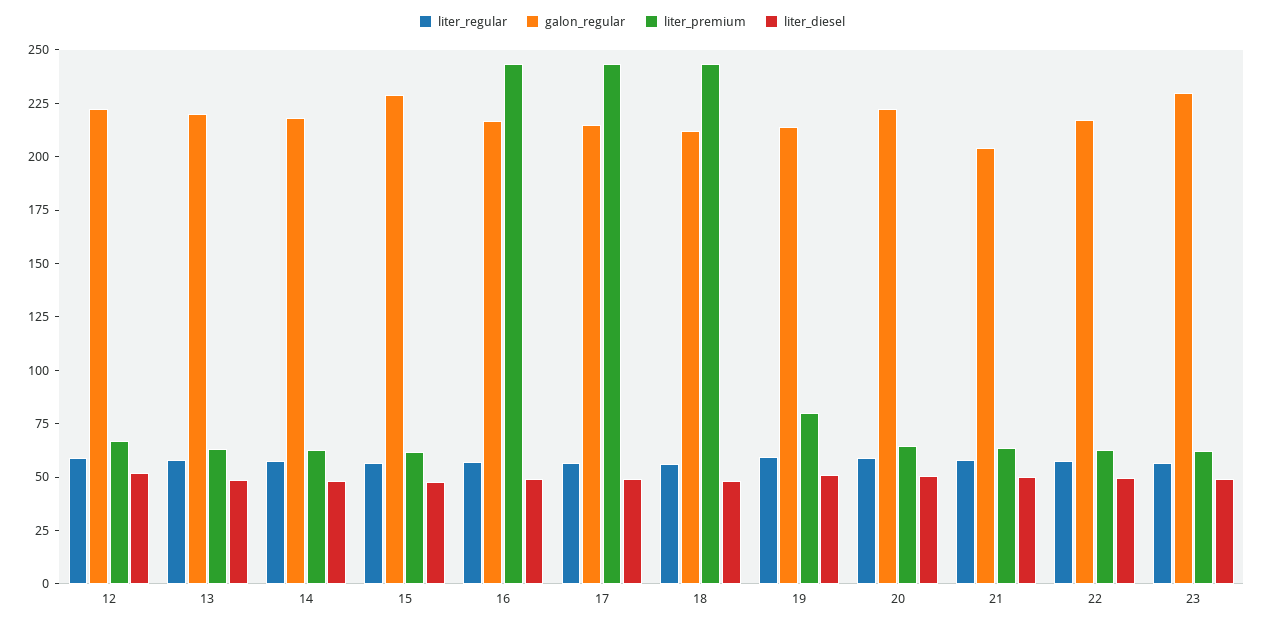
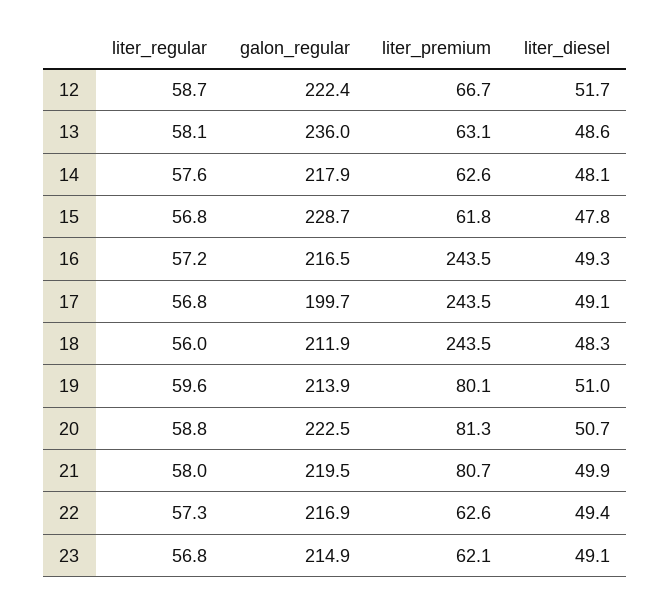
galon_regular, 13: 220 -> 236
galon_regular, 17: 215 -> 199.7
liter_premium, 20: 65 -> 81.3
galon_regular, 21: 205 -> 219.5
liter_premium, 21: 65 -> 80.7
galon_regular, 23: 230 -> 214.9

